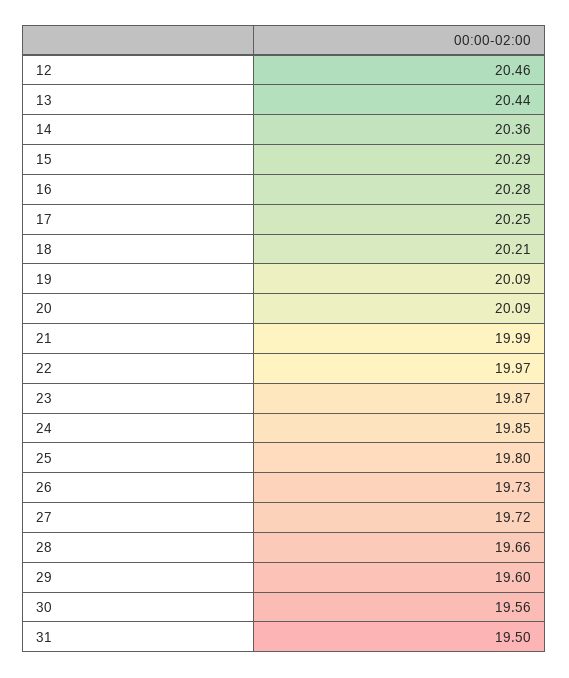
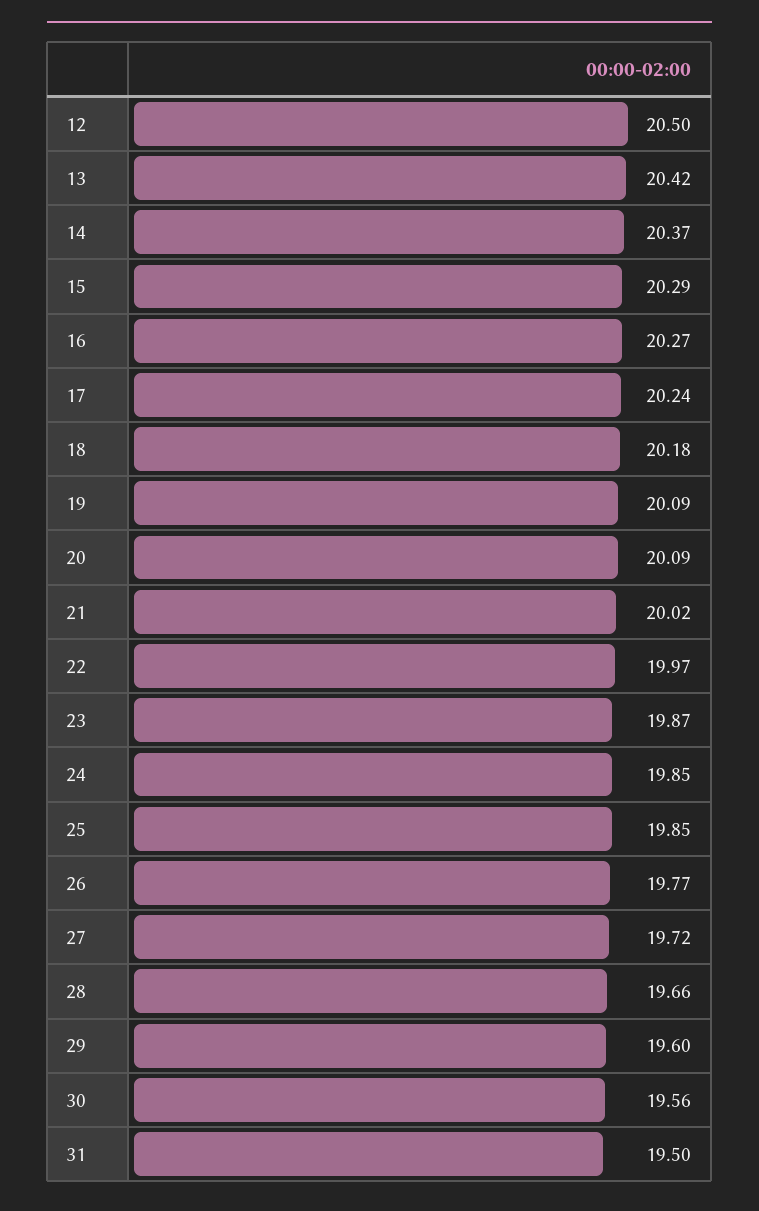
12: 20.46 -> 20.5
13: 20.44 -> 20.42
14: 20.36 -> 20.37
16: 20.28 -> 20.27
17: 20.25 -> 20.24
18: 20.21 -> 20.18
21: 19.99 -> 20.02
25: 19.8 -> 19.85
26: 19.73 -> 19.77

